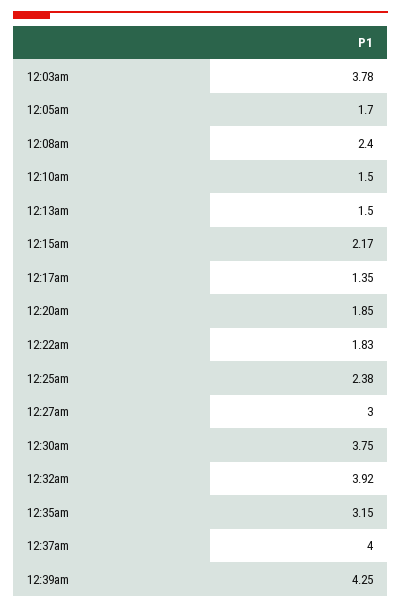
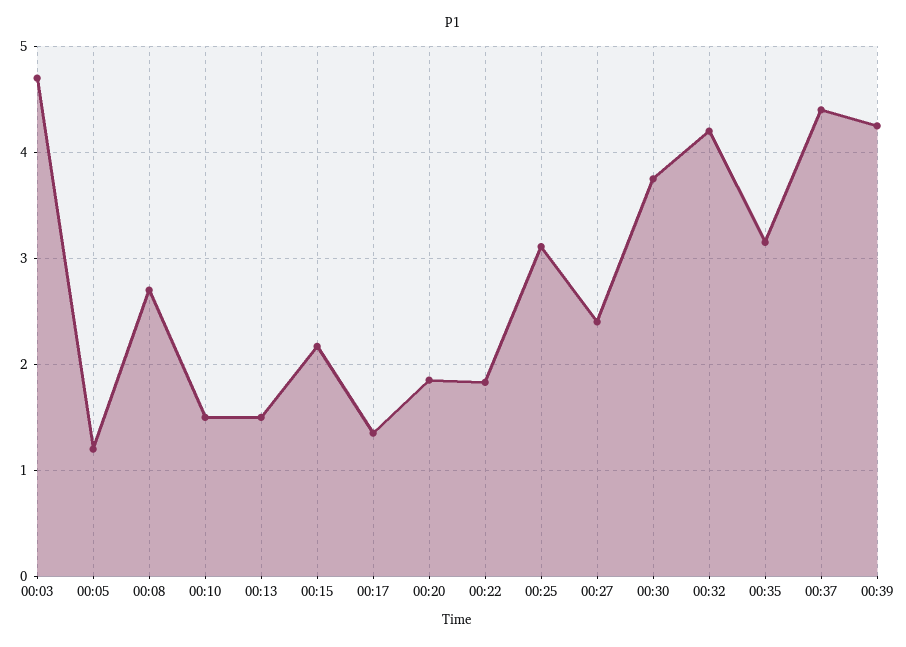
12:03am: 3.78 -> 4.7
12:05am: 1.7 -> 1.2
12:08am: 2.4 -> 2.7
12:25am: 2.38 -> 3.1
12:27am: 3 -> 2.4
12:32am: 3.92 -> 4.2
12:37am: 4 -> 4.4

